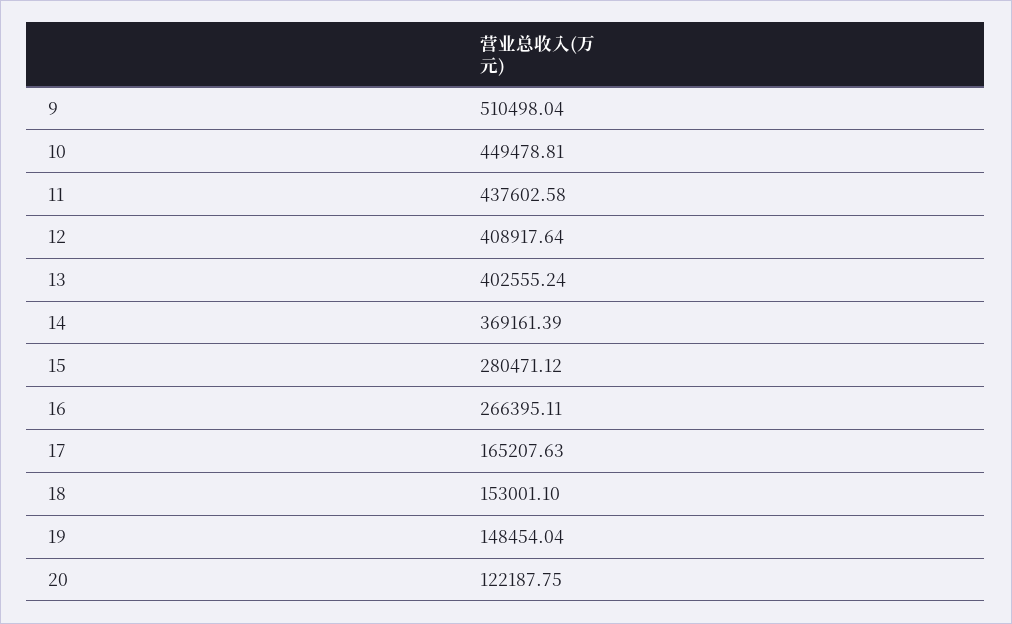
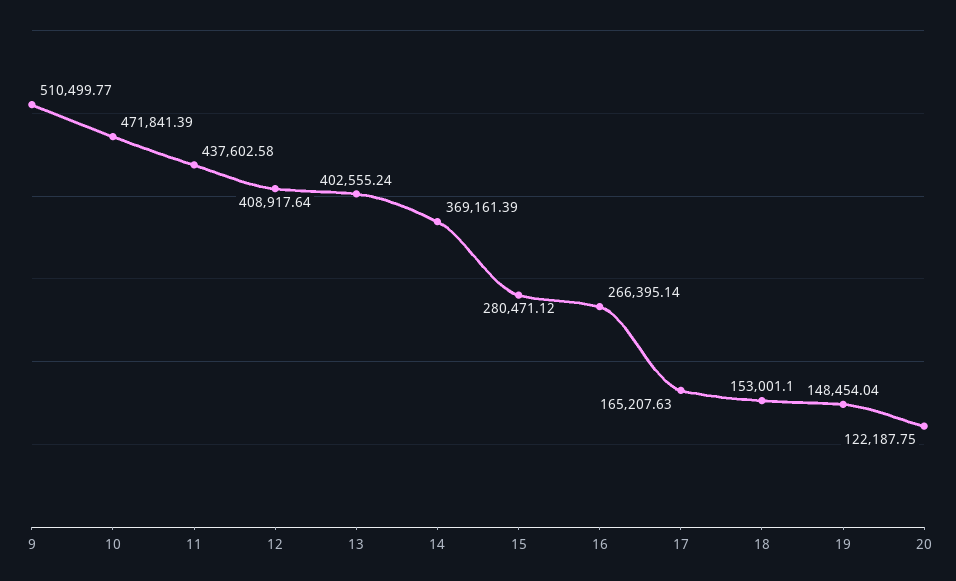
9: 510498.04 -> 510499.77
10: 449478.81 -> 471841.39
16: 266395.11 -> 266395.14

